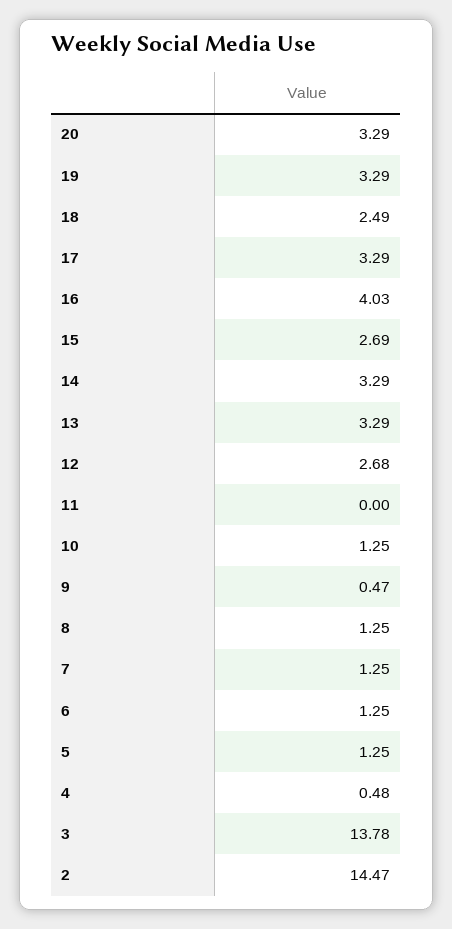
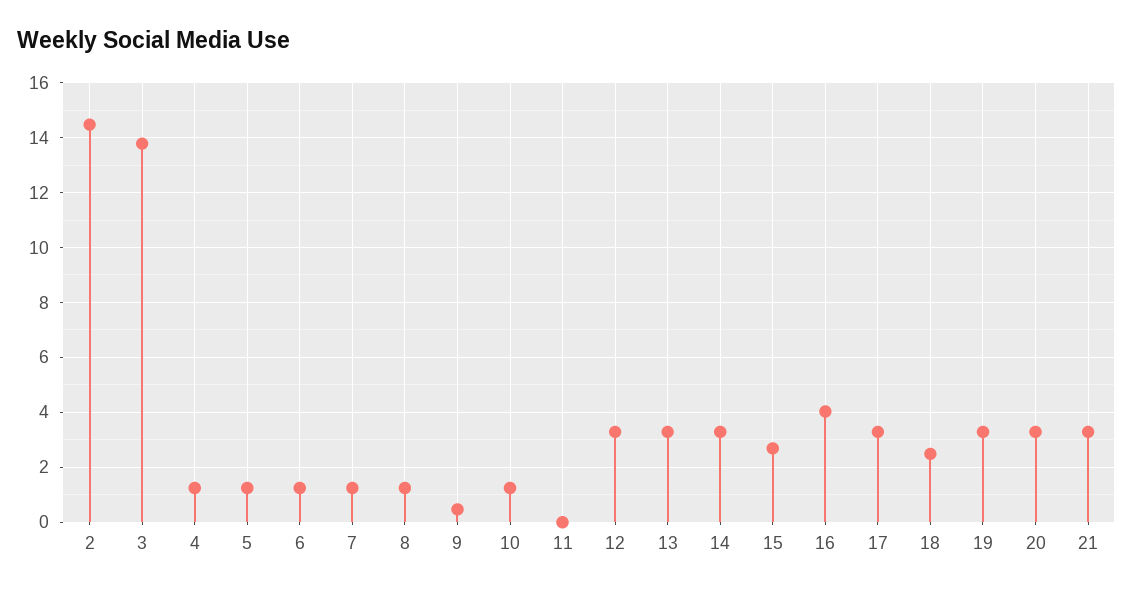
12: 2.68 -> 3.25
4: 0.48 -> 1.25
21: none -> 3.25

